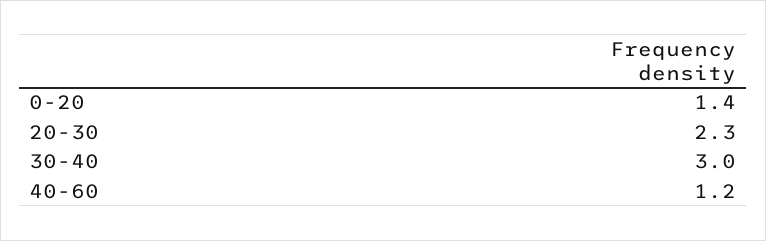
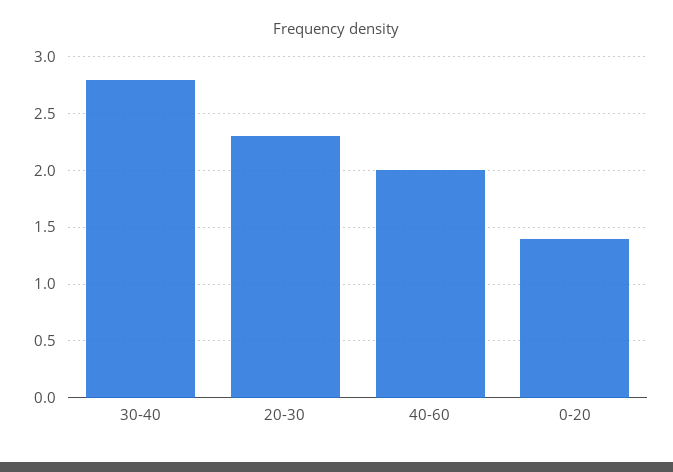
30-40: 3 -> 2.8
40-60: 1.2 -> 2

